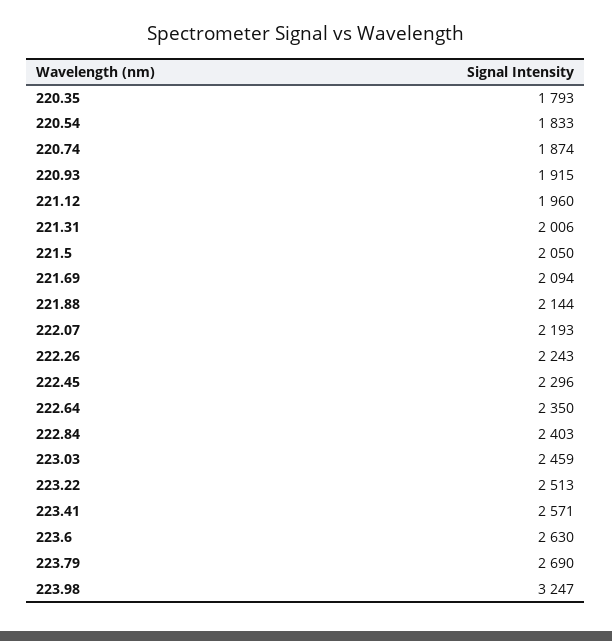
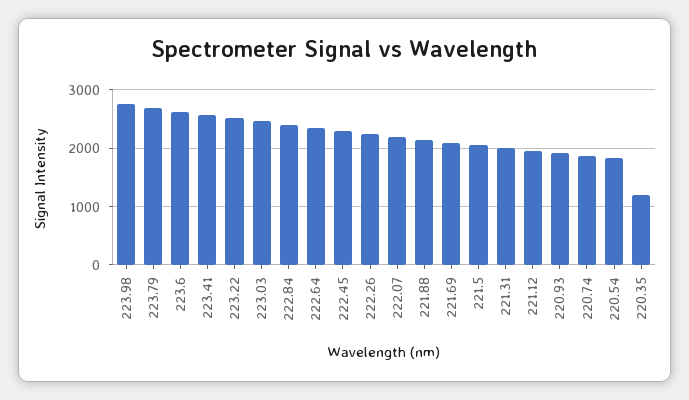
220.35: 1793 -> 1200
223.98: 3247 -> 2800

